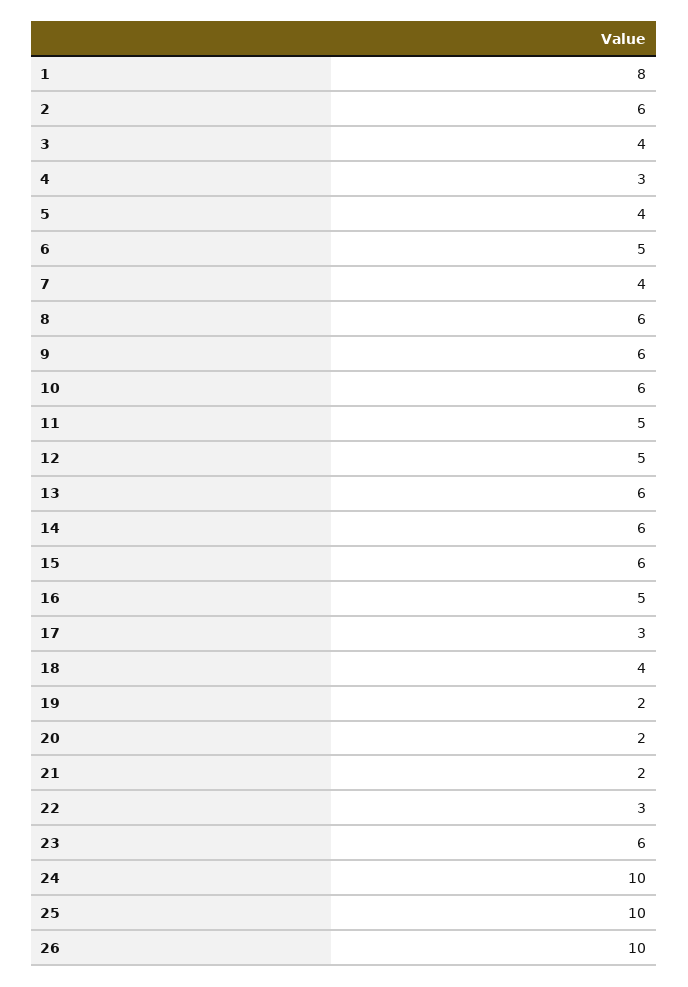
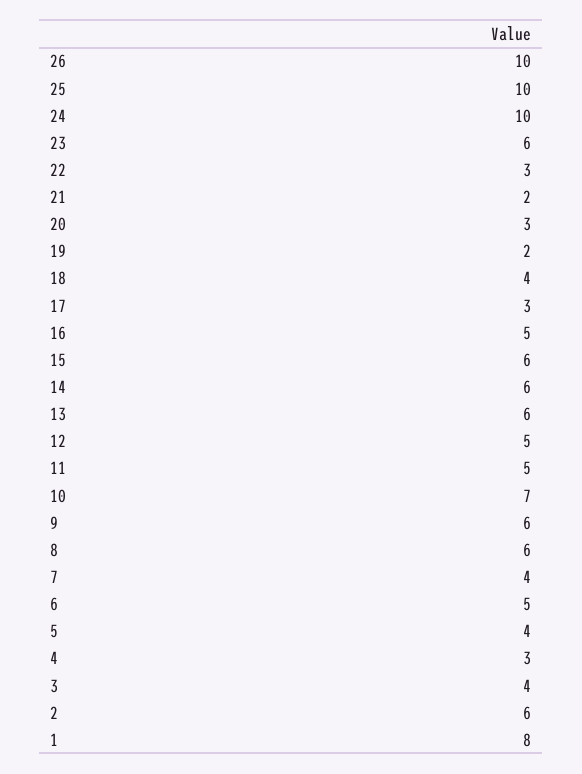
10: 6 -> 7
20: 2 -> 3

